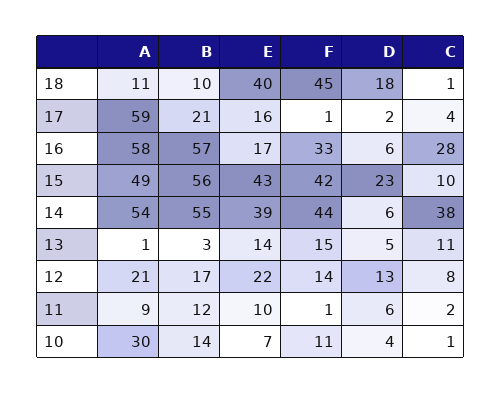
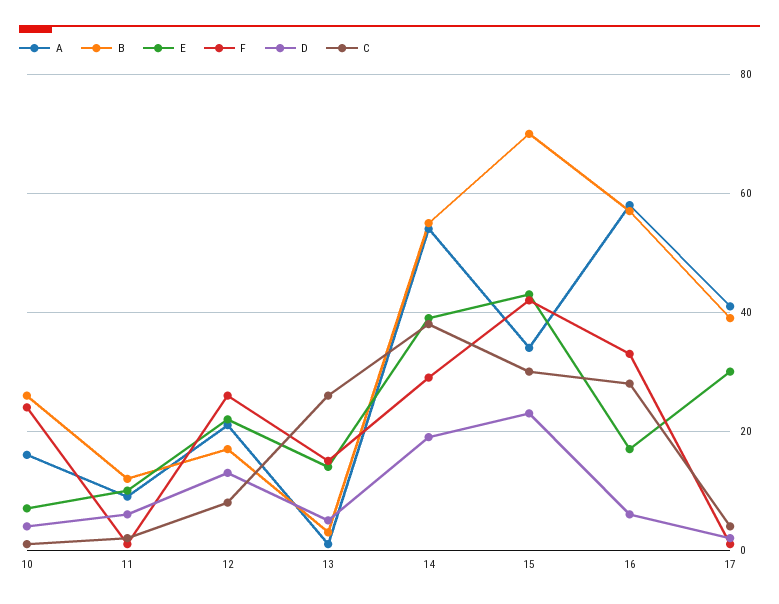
A, 18: 11 -> none
B, 18: 10 -> none
E, 18: 40 -> none
F, 18: 45 -> none
D, 18: 18 -> none
C, 18: 1 -> none
A, 17: 59 -> 40
B, 17: 21 -> 40
E, 17: 16 -> 30
A, 15: 49 -> 35
B, 15: 56 -> 70
C, 15: 10 -> 30
F, 14: 44 -> 30
D, 14: 6 -> 20
C, 13: 11 -> 25
F, 12: 14 -> 25
A, 10: 30 -> 15
B, 10: 14 -> 25
F, 10: 11 -> 25

